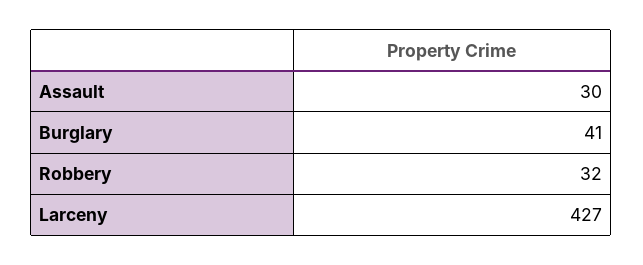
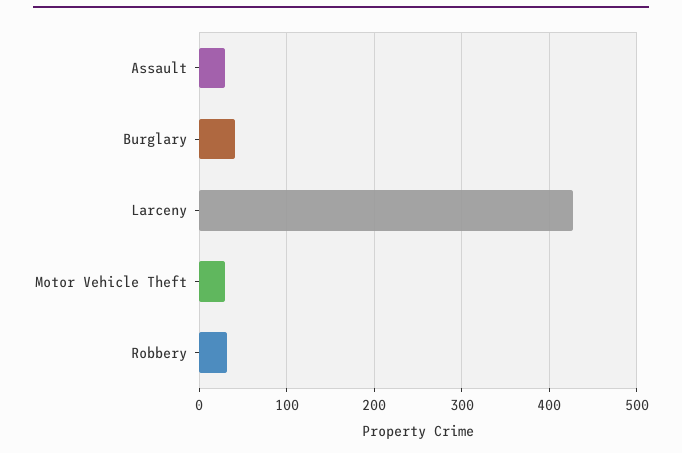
Motor Vehicle Theft: none -> 30

